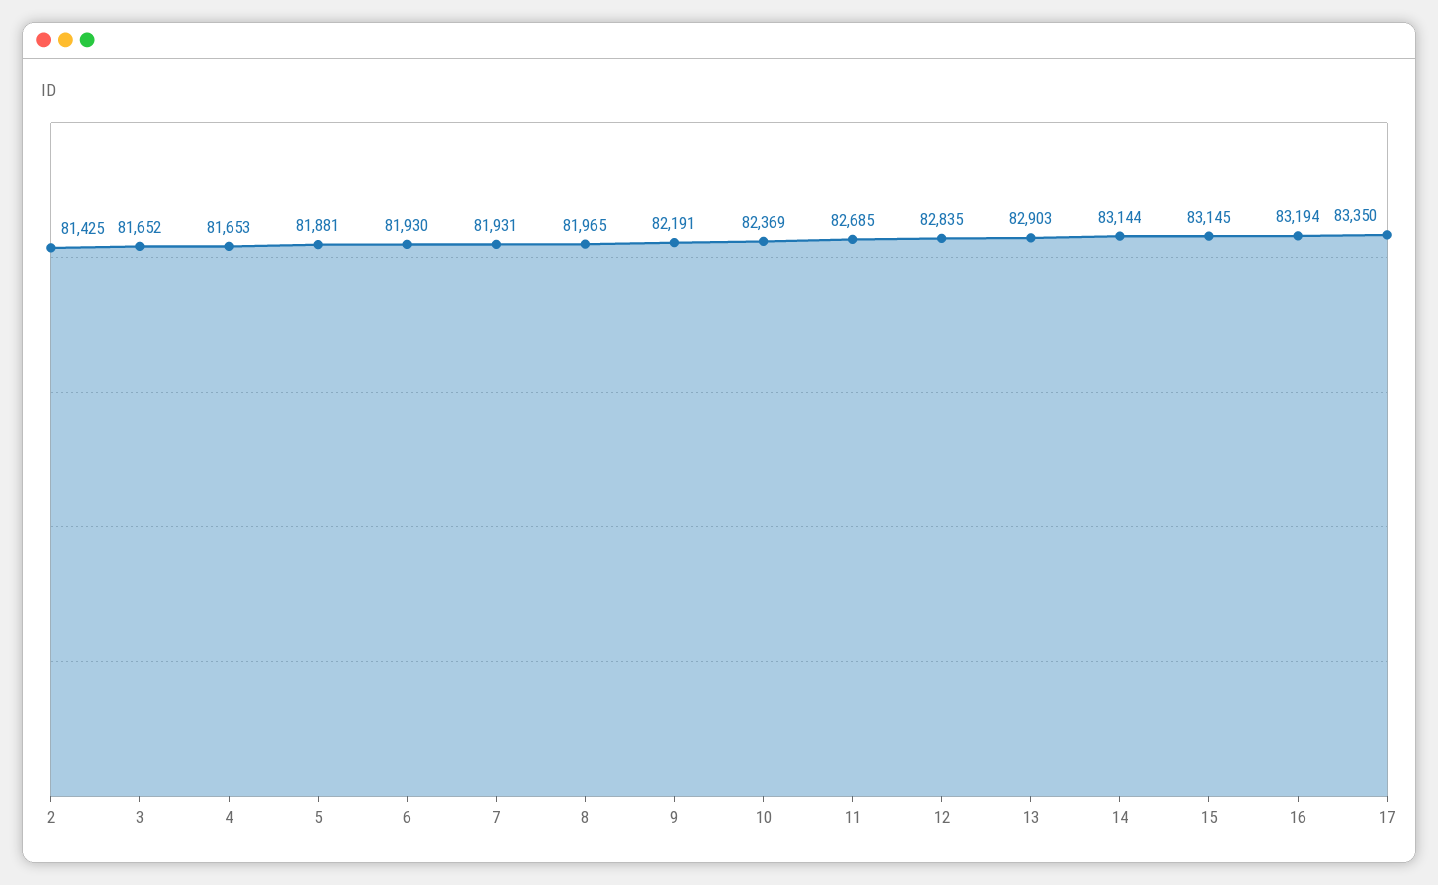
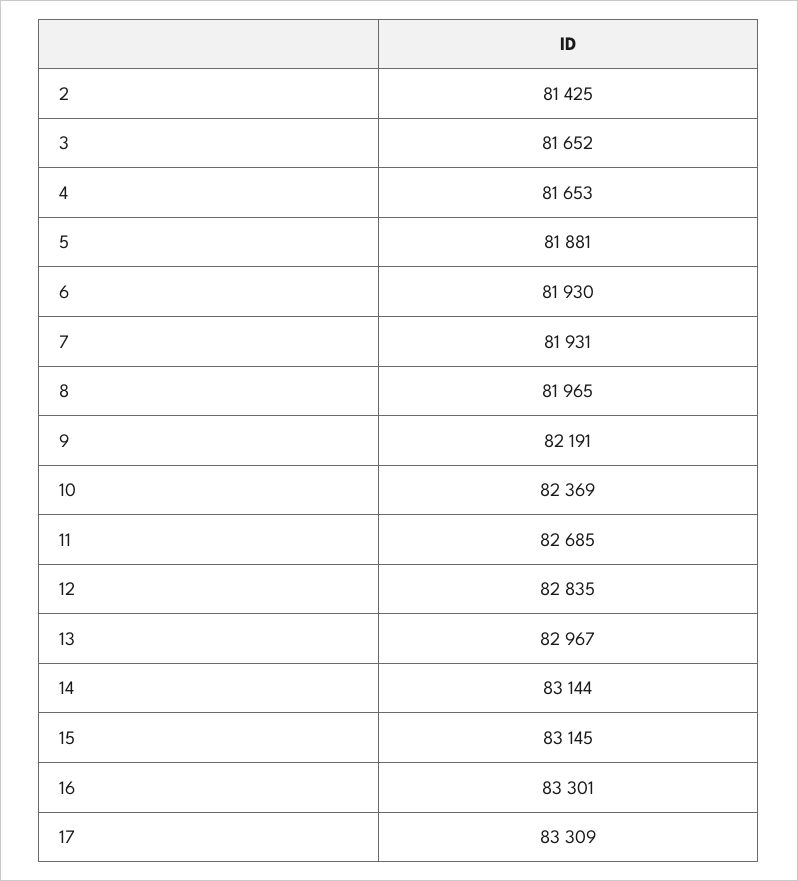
13: 82903 -> 82967
16: 83194 -> 83301
17: 83350 -> 83309

